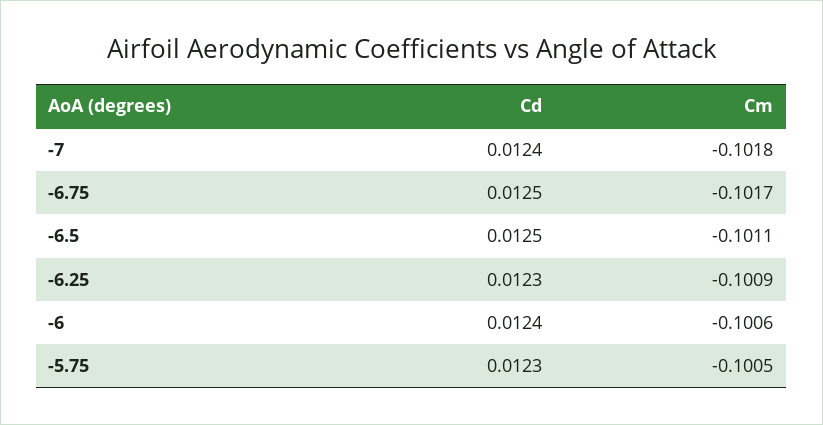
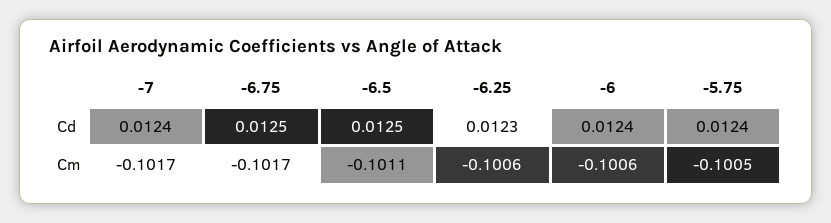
Cm, -7: -0.1018 -> -0.1017
Cm, -6.25: -0.1009 -> -0.1006
Cd, -5.75: 0.0123 -> 0.0124

